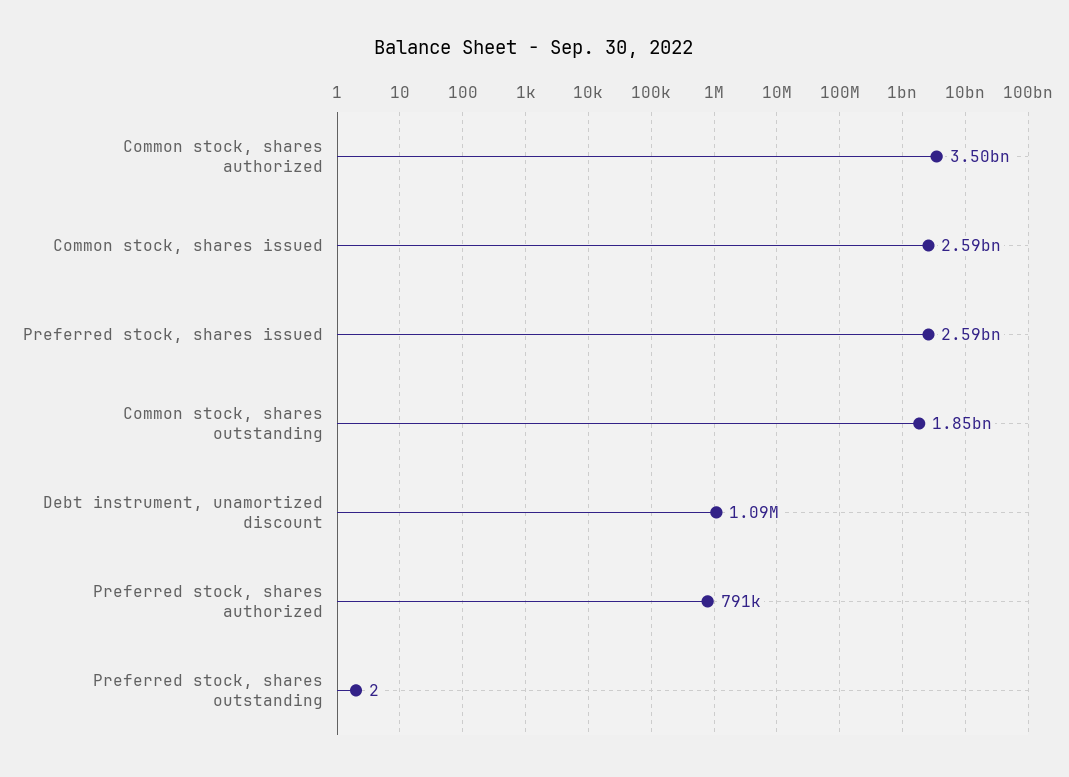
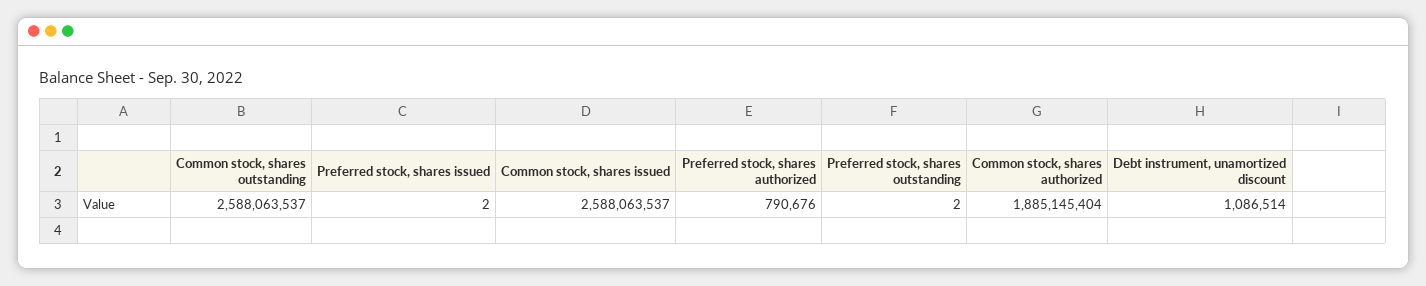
Common stock, shares authorized: 3500000000 -> 1885145404
Preferred stock, shares issued: 2590000000 -> 2
Common stock, shares outstanding: 1850000000 -> 2588063537

